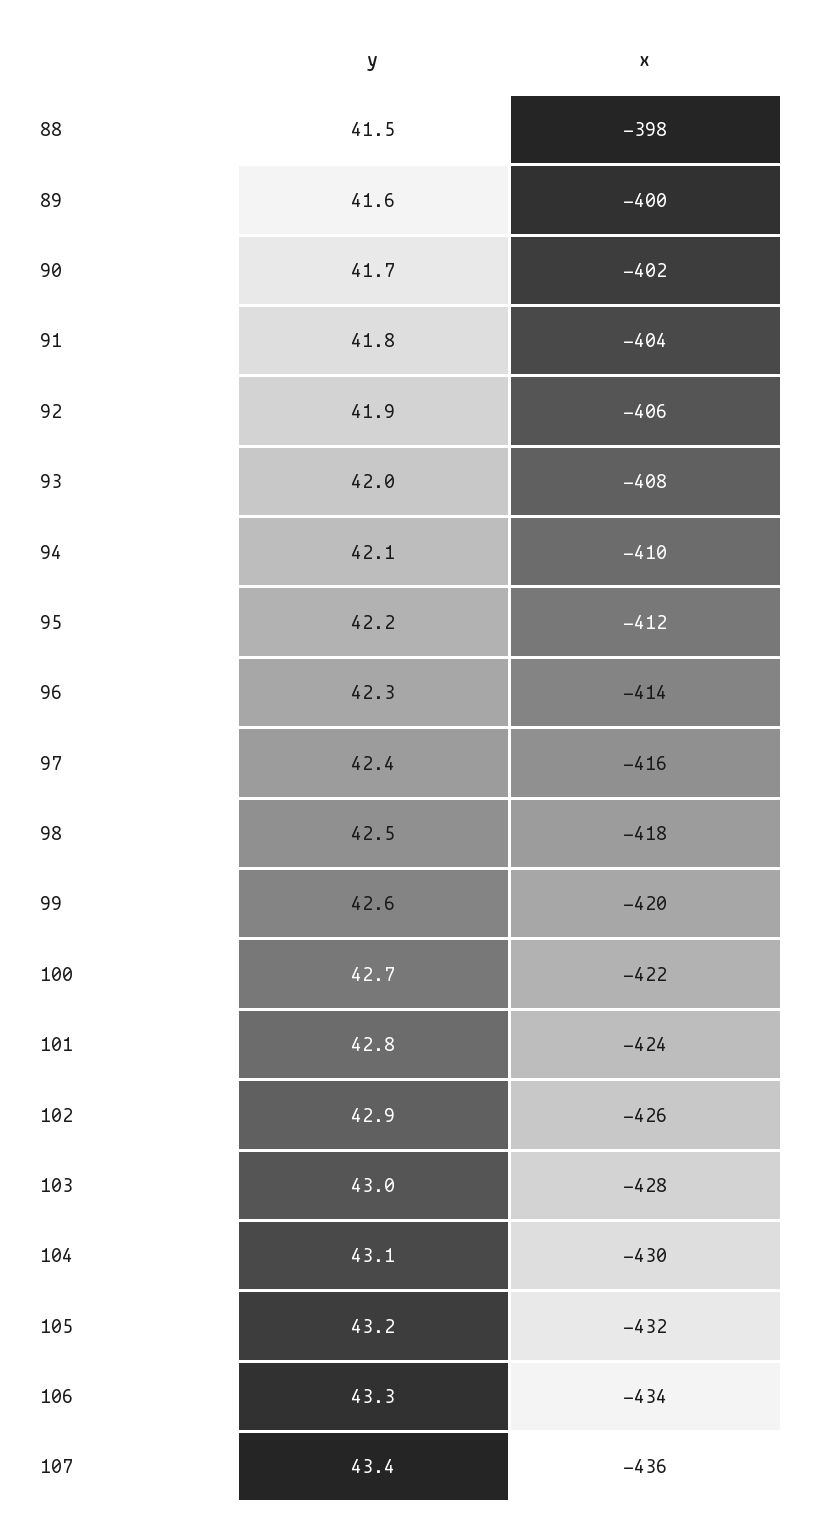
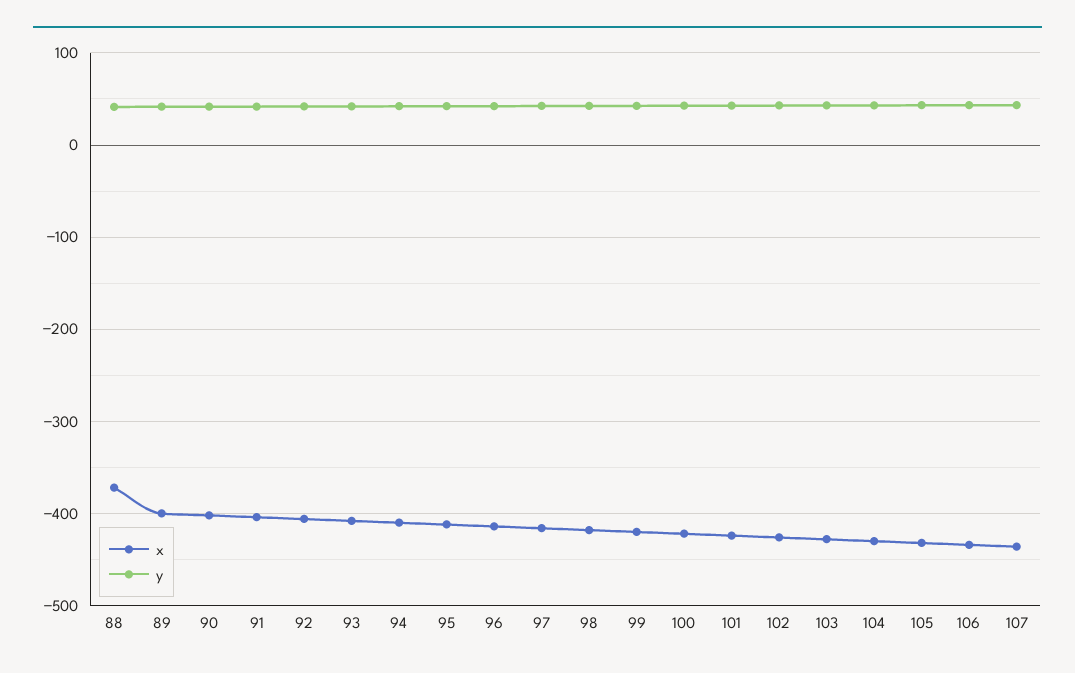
x, 88: -398 -> -370

